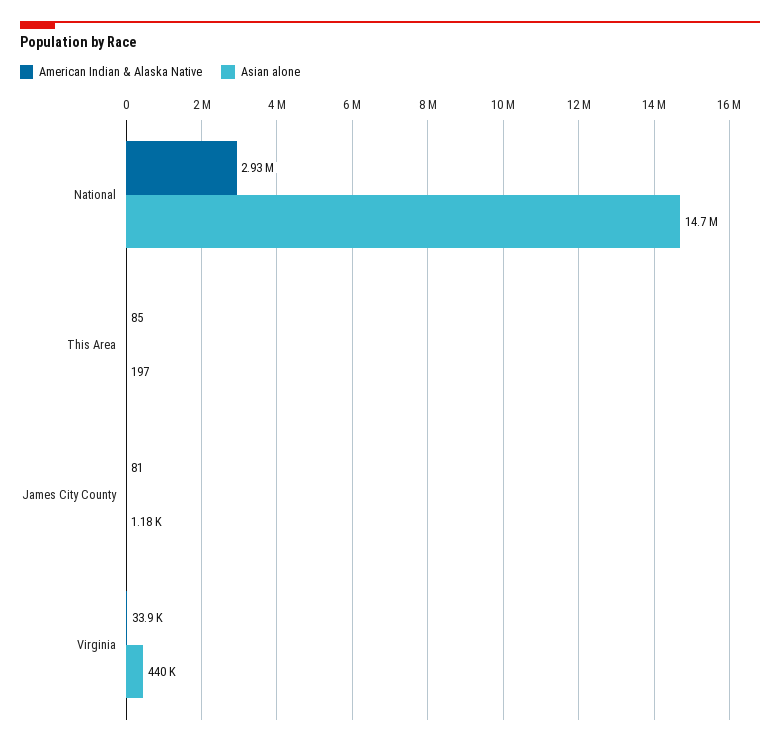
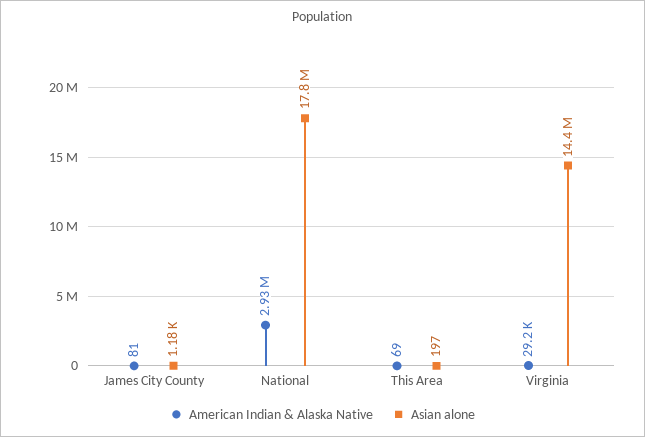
Asian alone, National: 14700000 -> 17800000
American Indian & Alaska Native, This Area: 85 -> 69
American Indian & Alaska Native, Virginia: 33900 -> 29200
Asian alone, Virginia: 440000 -> 14400000

